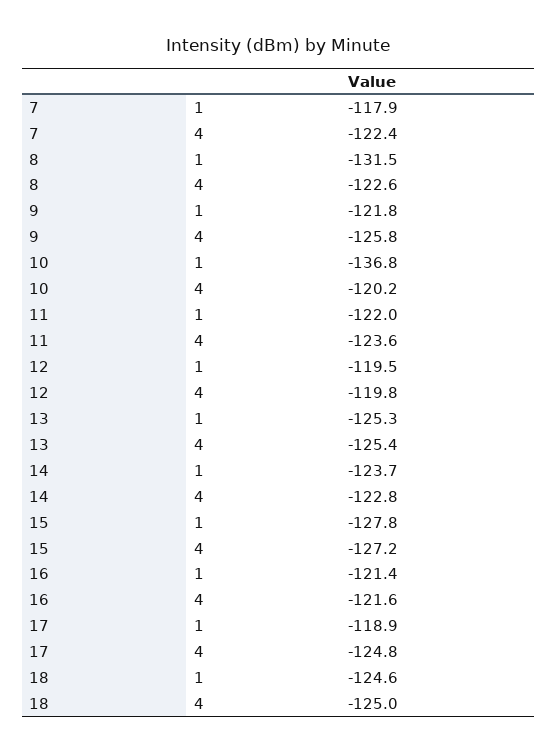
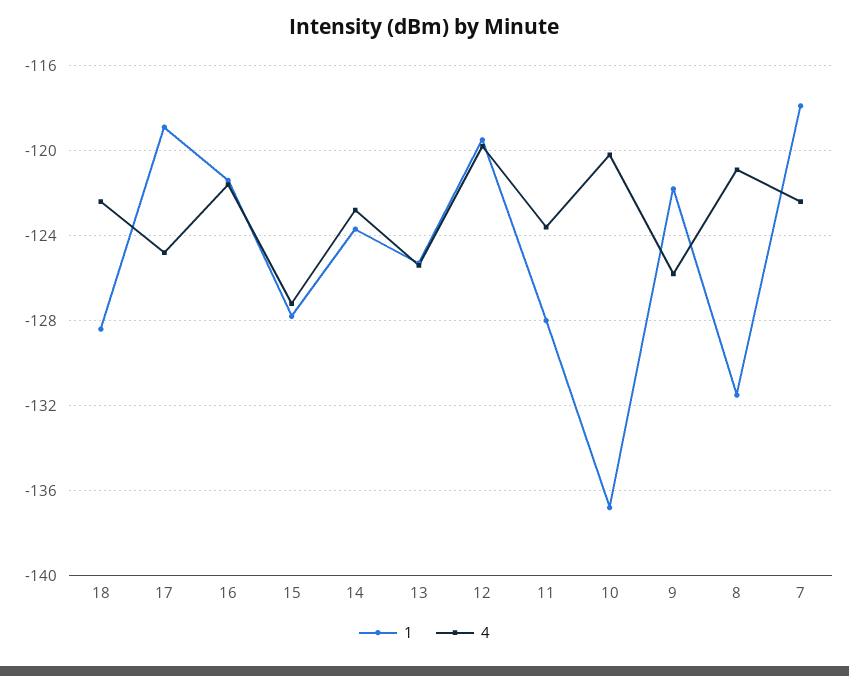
4, 8: -122.6 -> -121
1, 11: -122 -> -128
1, 18: -124.6 -> -128.5
4, 18: -125 -> -122.5

